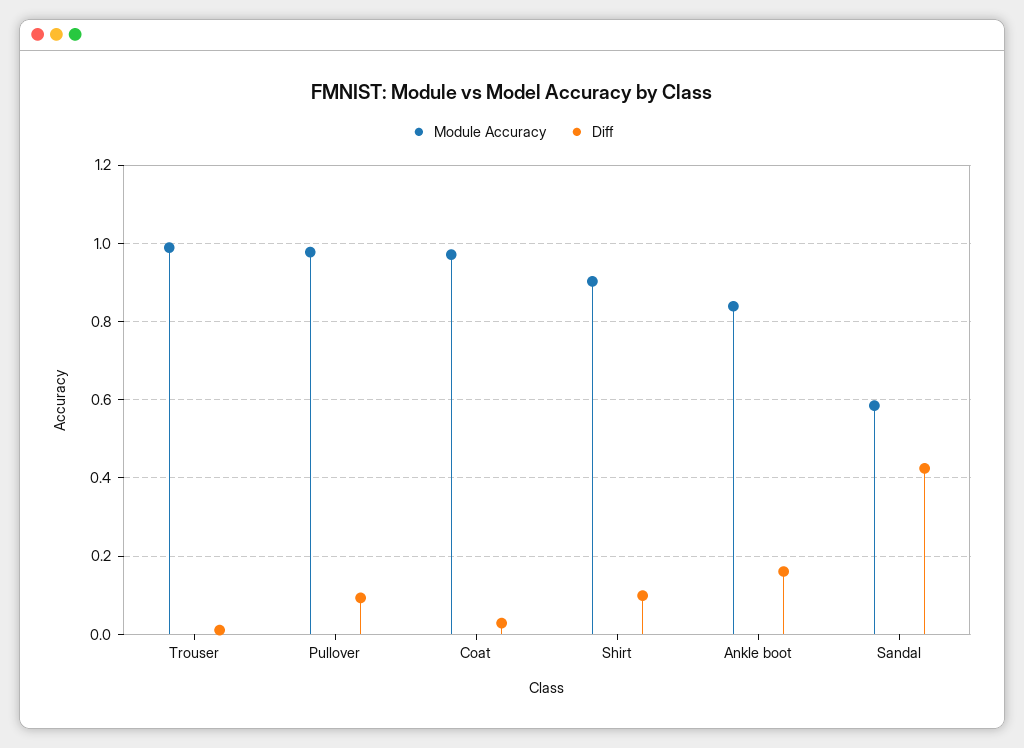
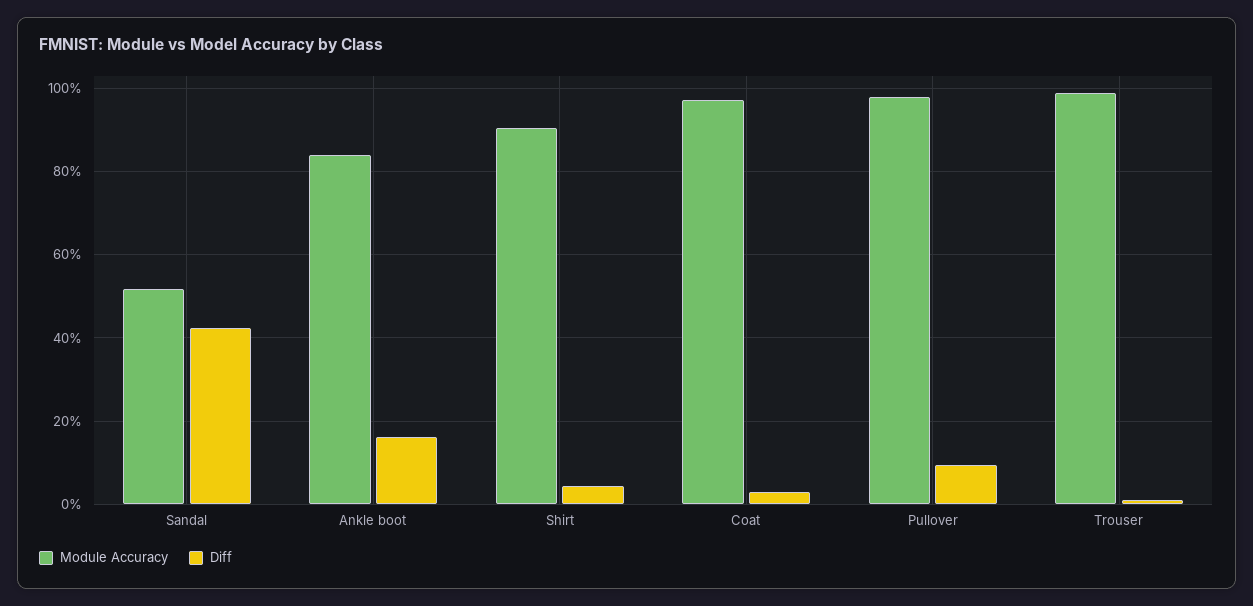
Diff, Shirt: 0.1 -> 0.04
Module Accuracy, Sandal: 0.58 -> 0.52

